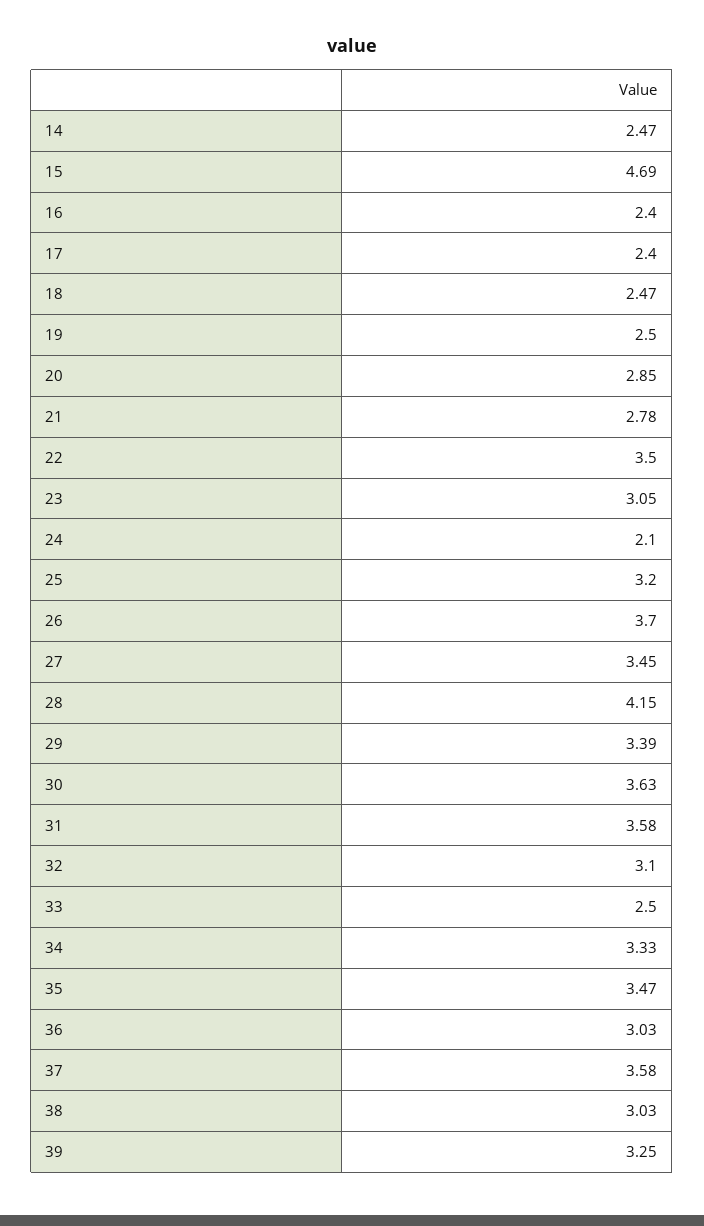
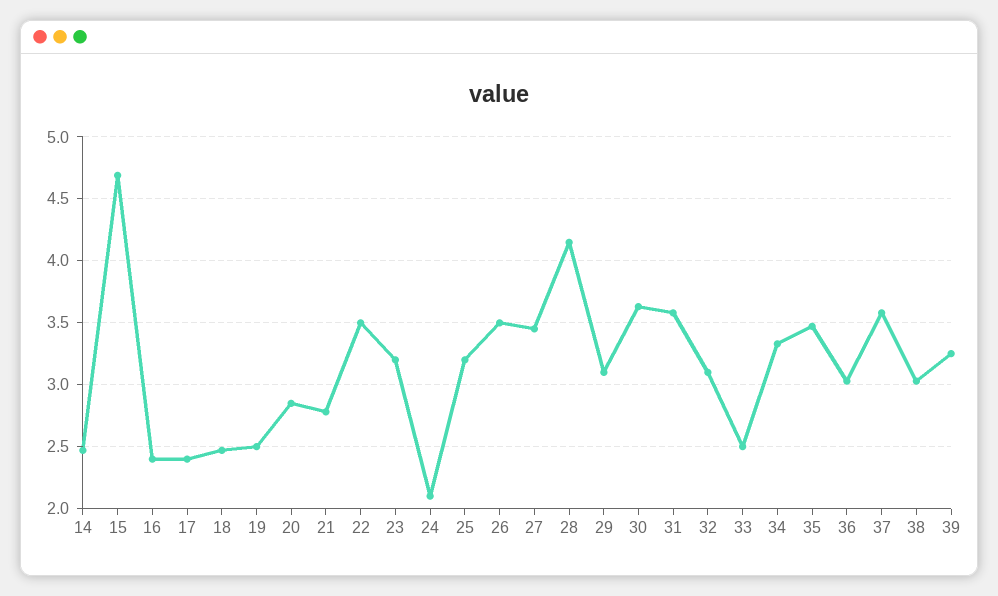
23: 3.05 -> 3.2
26: 3.7 -> 3.5
29: 3.39 -> 3.1

